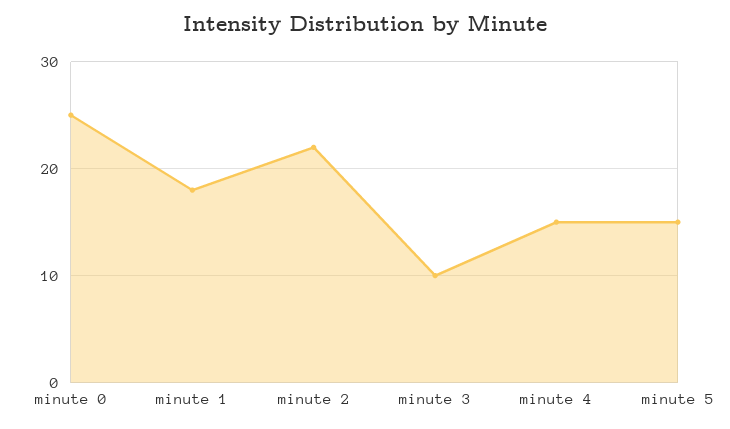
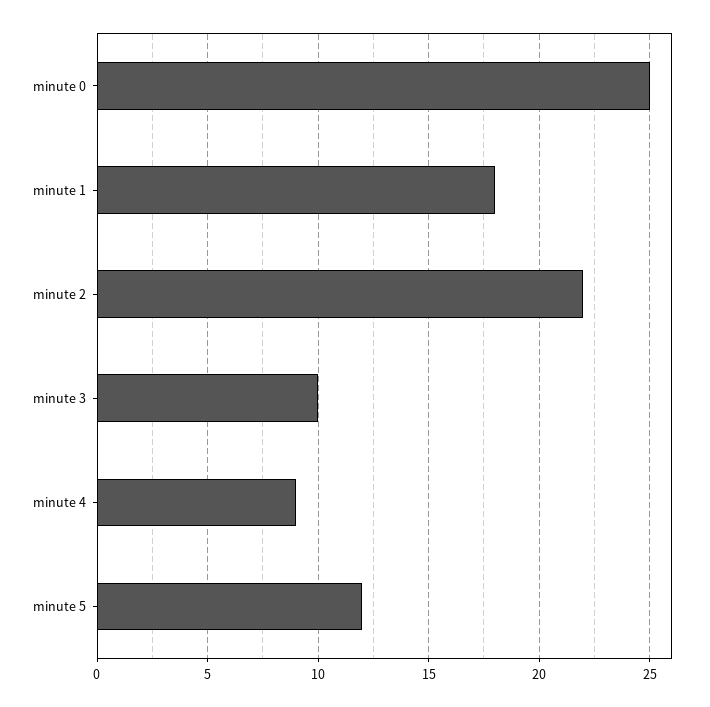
minute 4: 15 -> 9
minute 5: 15 -> 12

